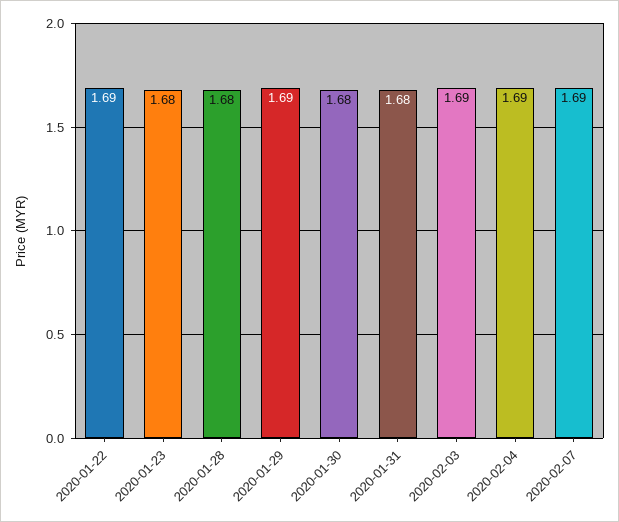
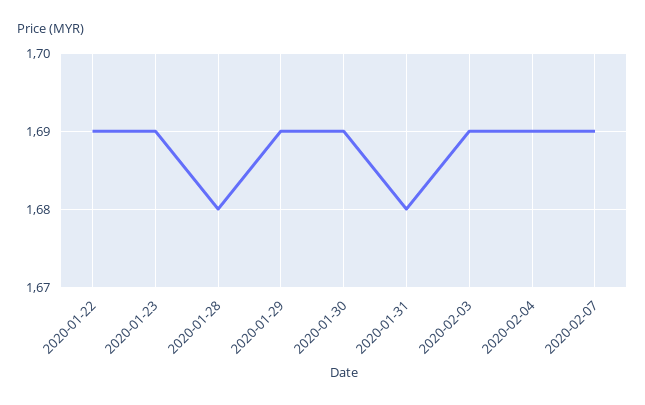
2020-01-23: 1.68 -> 1.69
2020-01-30: 1.68 -> 1.69

